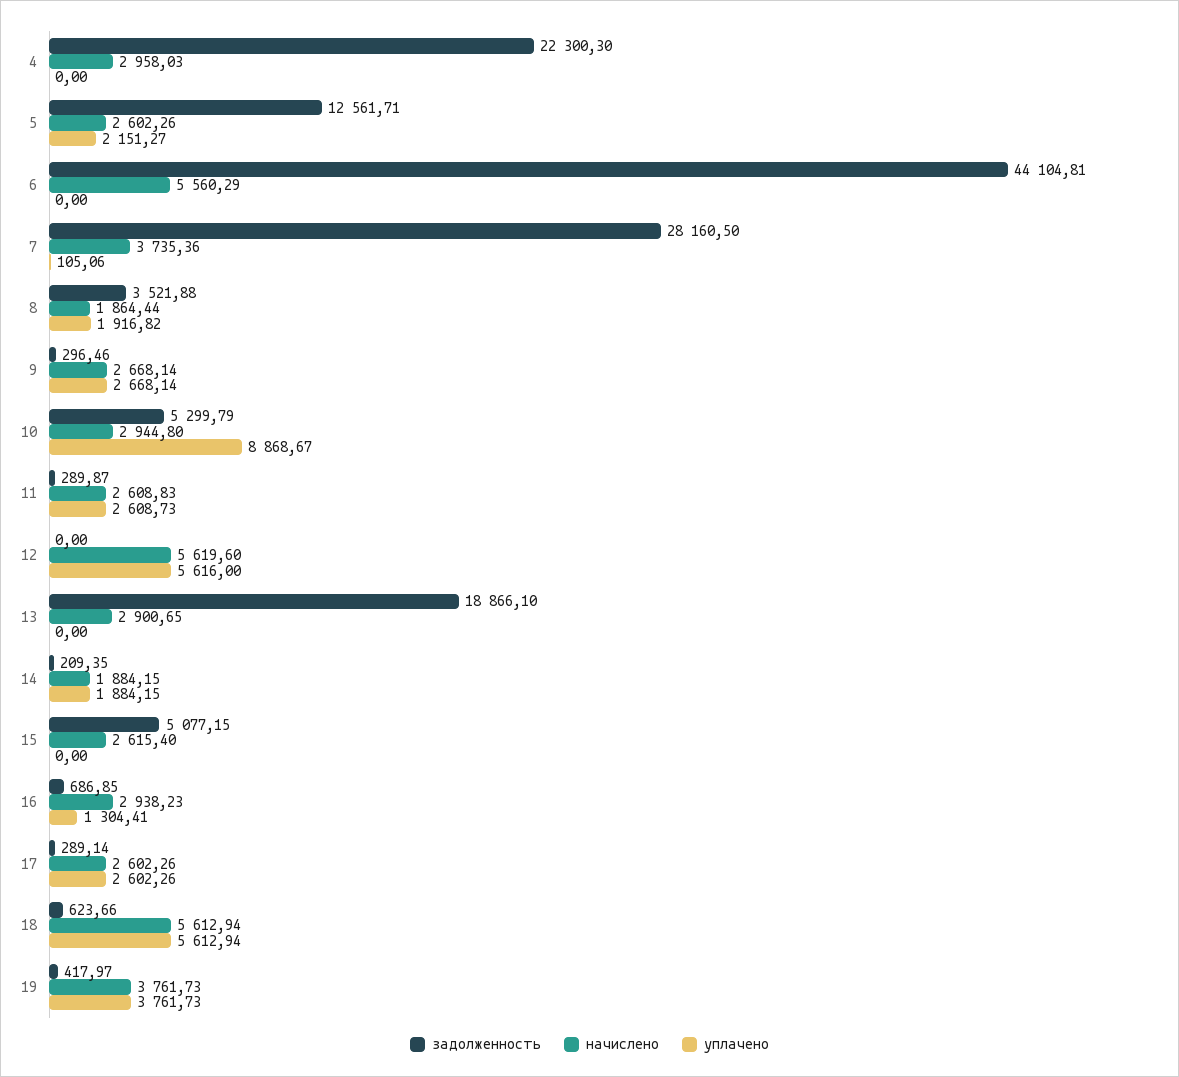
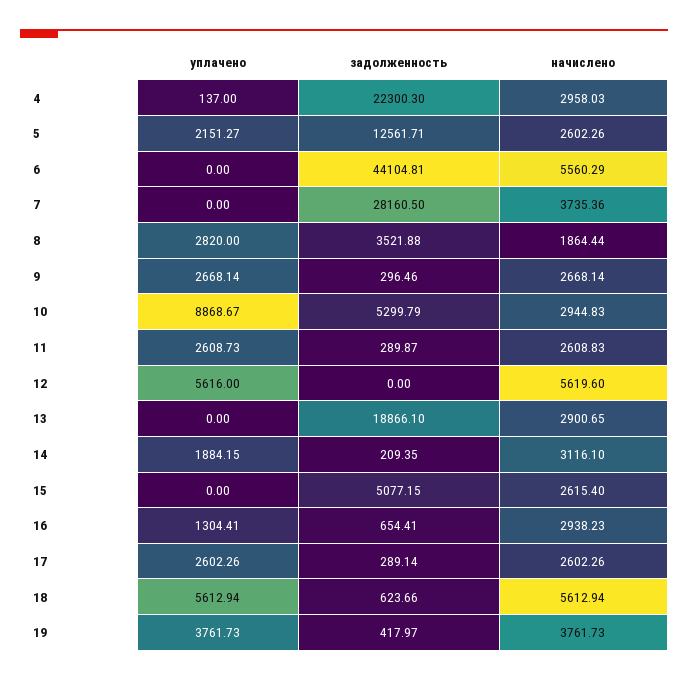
уплачено, 4: 0 -> 137
уплачено, 7: 105.06 -> 0
уплачено, 8: 1916.82 -> 2820
начислено, 10: 2944.8 -> 2944.83
начислено, 14: 1884.15 -> 3116.1
задолженность, 16: 686.85 -> 654.41

